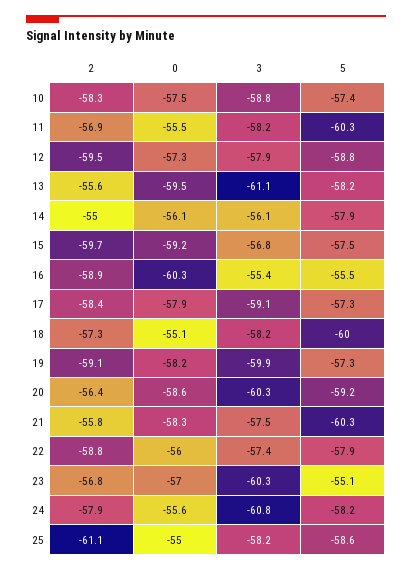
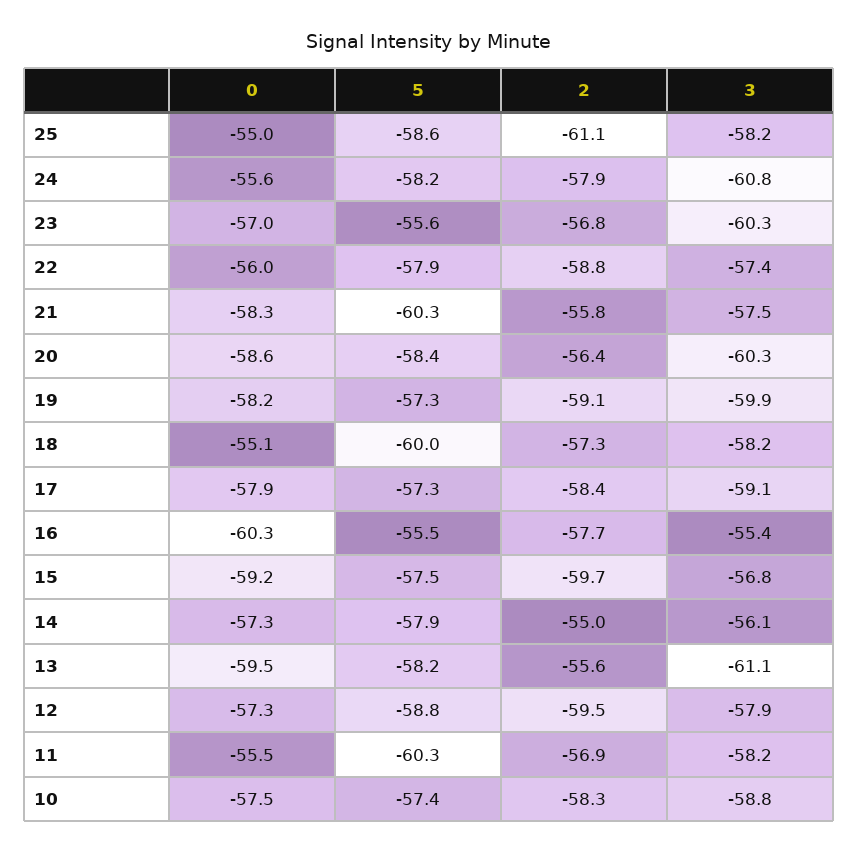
0, 14: -56.1 -> -57.3
2, 16: -58.9 -> -57.7
5, 20: -59.2 -> -58.4
5, 23: -55.1 -> -55.6

